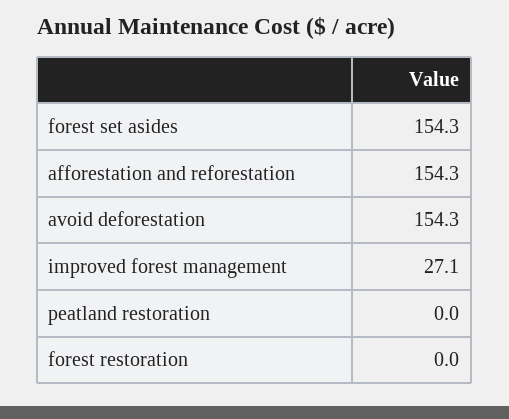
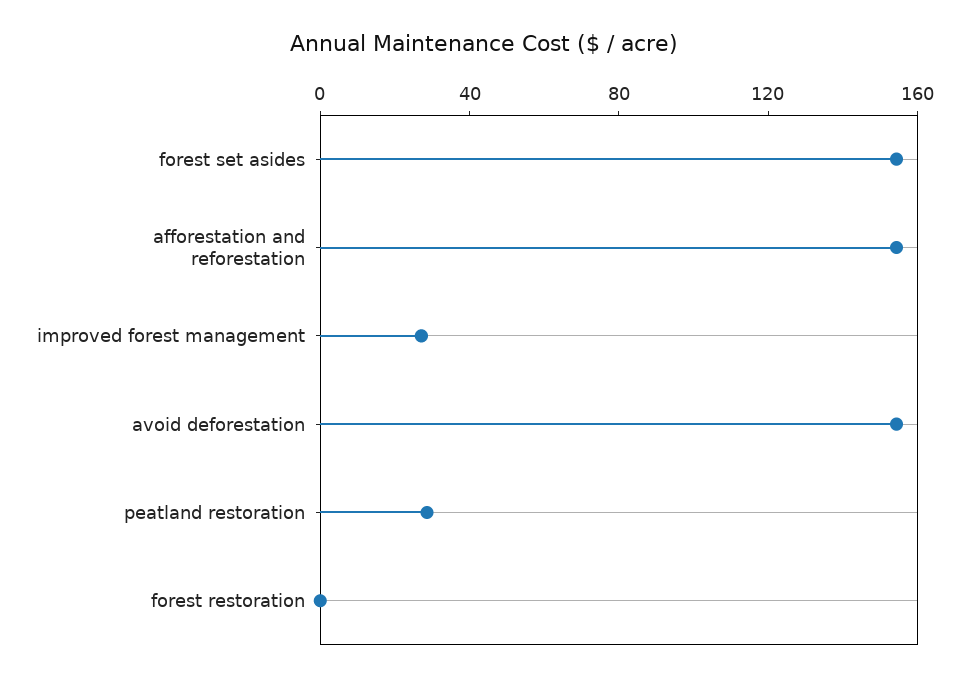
peatland restoration: 0 -> 30

